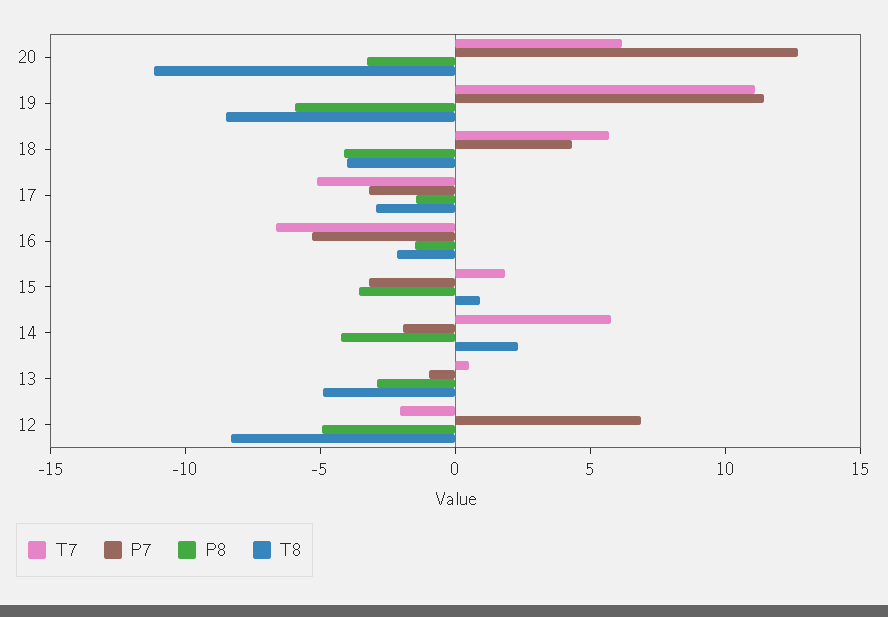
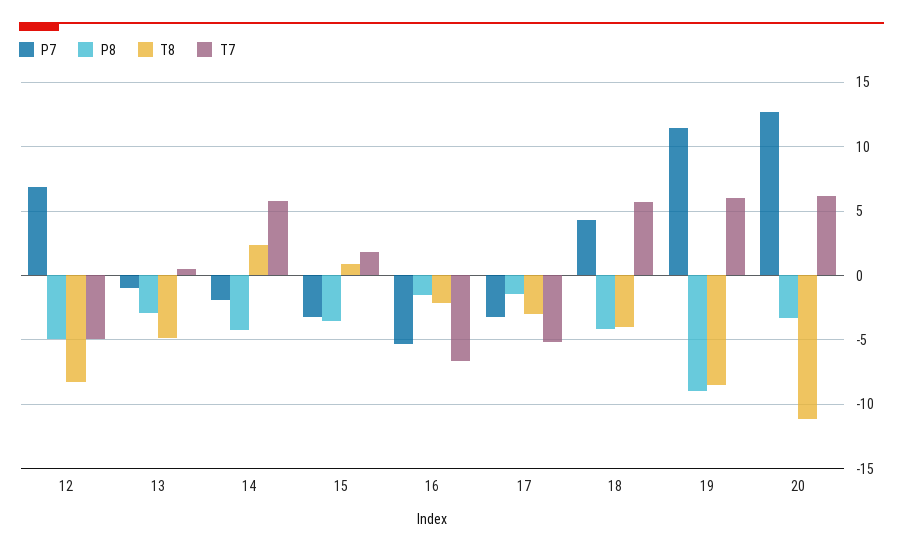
T7, 19: 11 -> 6
P8, 19: -6 -> -9
T7, 12: -2 -> -5

